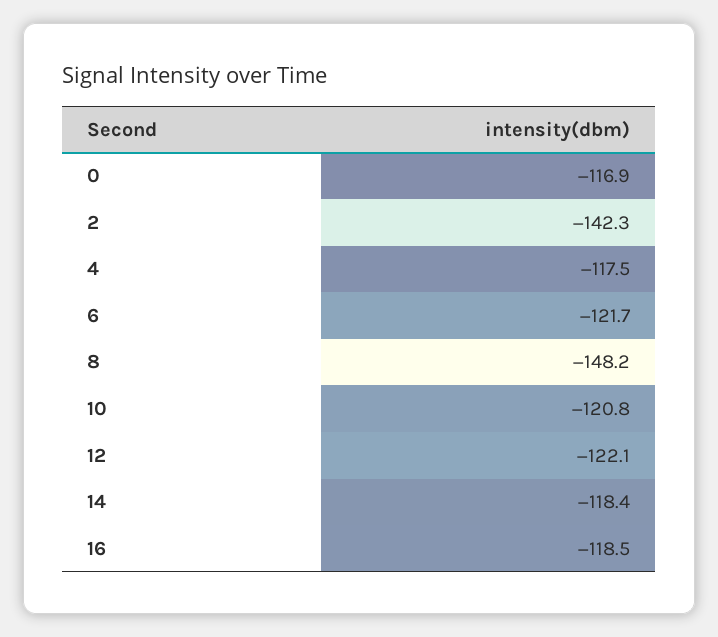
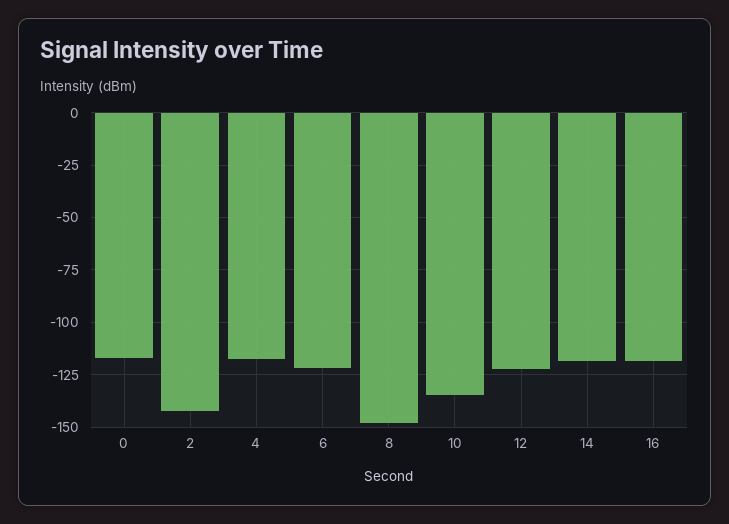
10: -120.8 -> -135

